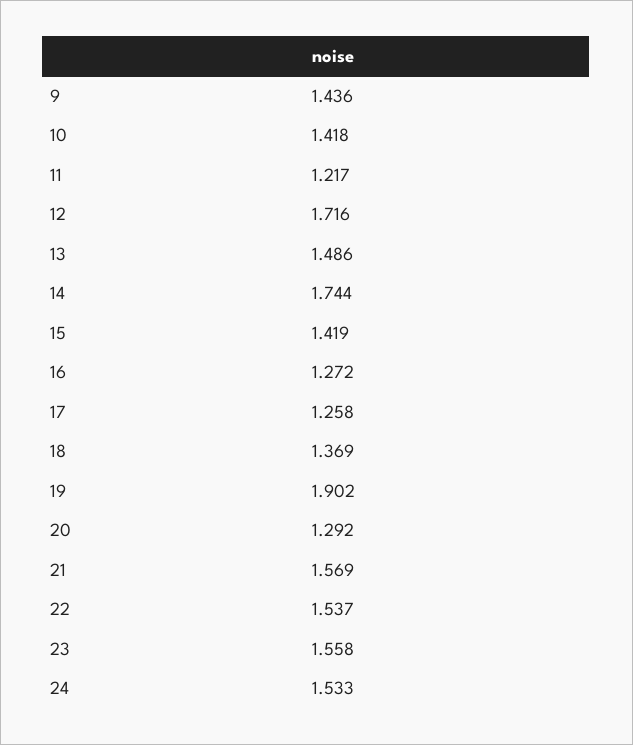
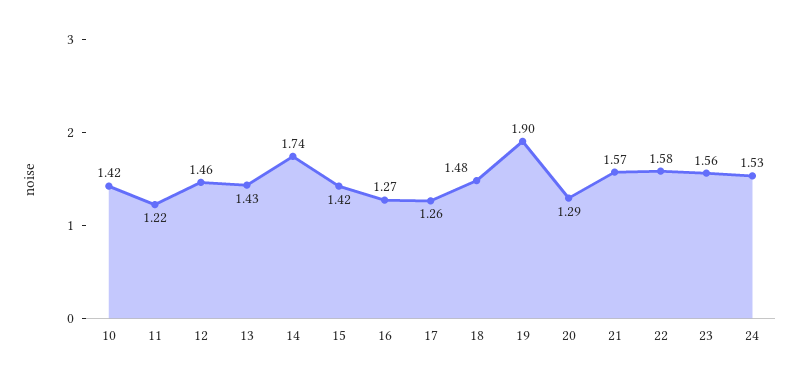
9: 1.436 -> none
12: 1.716 -> 1.46
13: 1.486 -> 1.43
18: 1.369 -> 1.48
22: 1.537 -> 1.58

